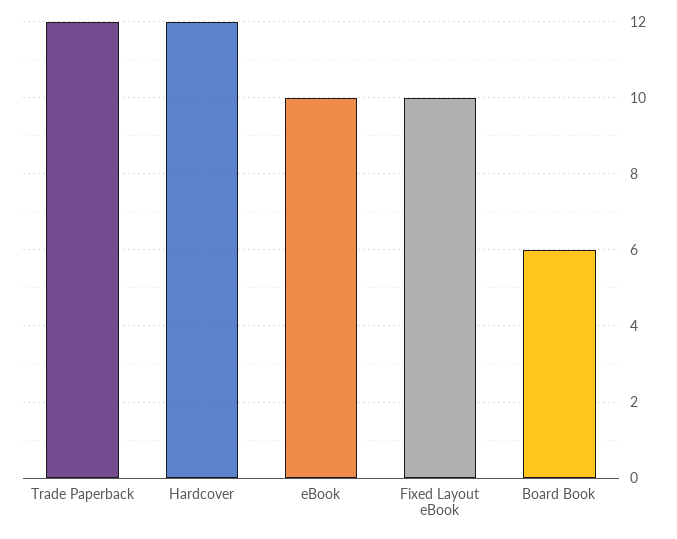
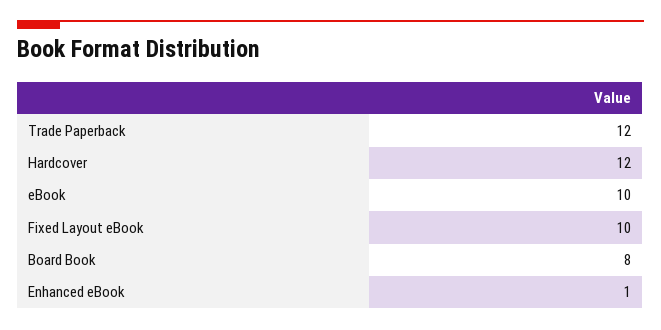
Board Book: 6 -> 8
Enhanced eBook: none -> 1

